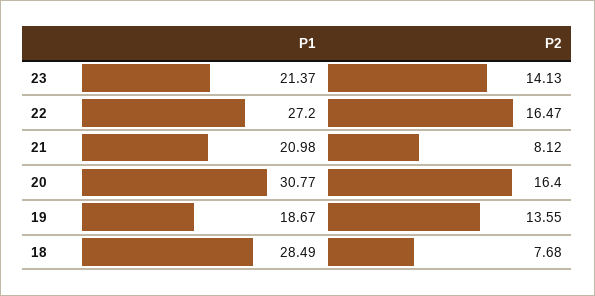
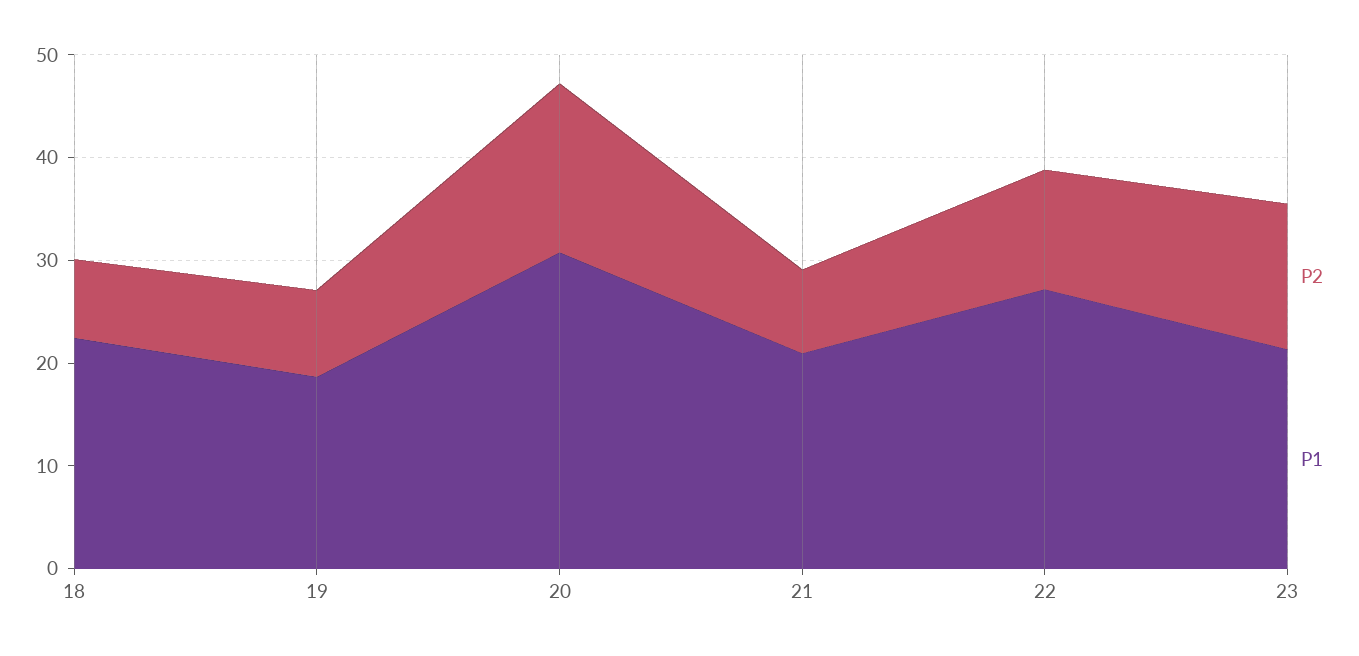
P2, 22: 16.47 -> 12
P2, 19: 13.55 -> 8
P1, 18: 28.49 -> 22

